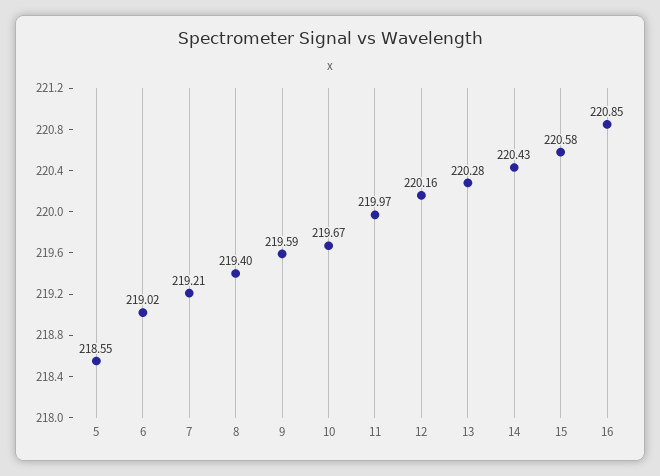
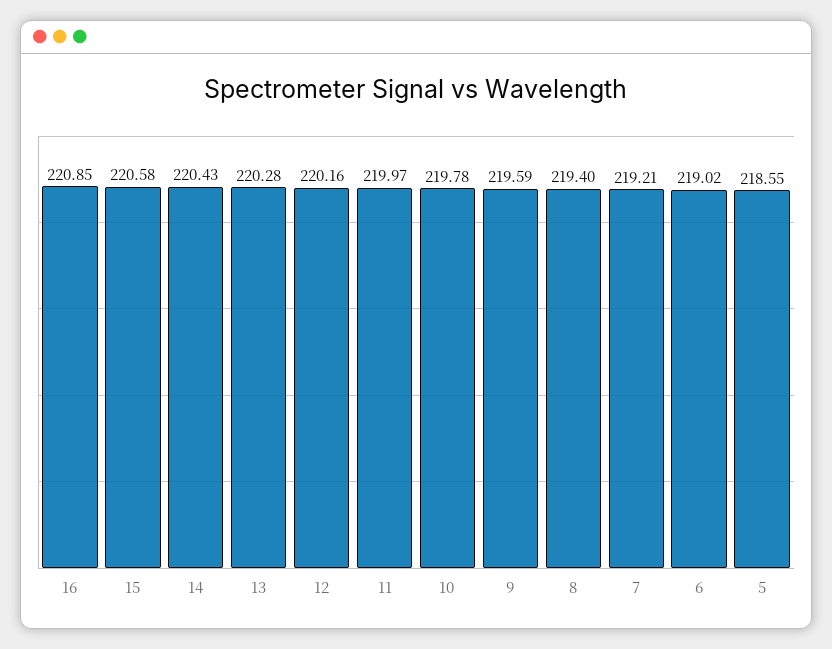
10: 219.67 -> 219.78

